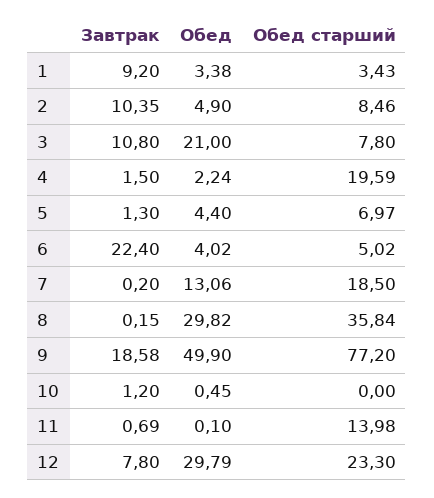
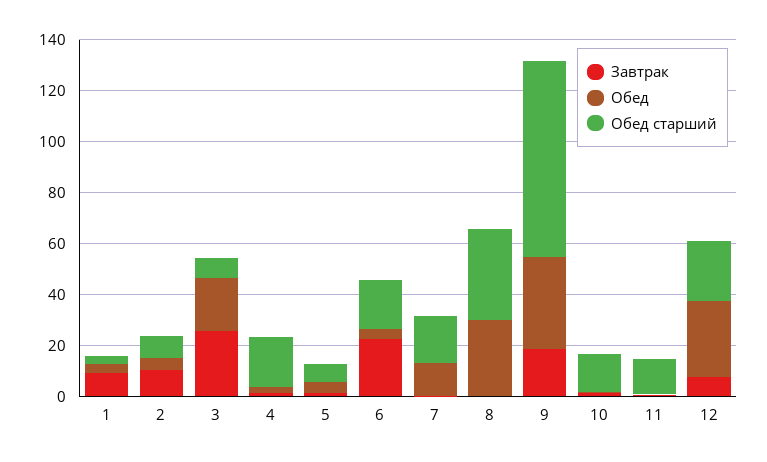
Завтрак, 3: 10.8 -> 25
Обед старший, 6: 5.02 -> 20
Обед, 9: 49.9 -> 35
Обед старший, 10: 0 -> 15

